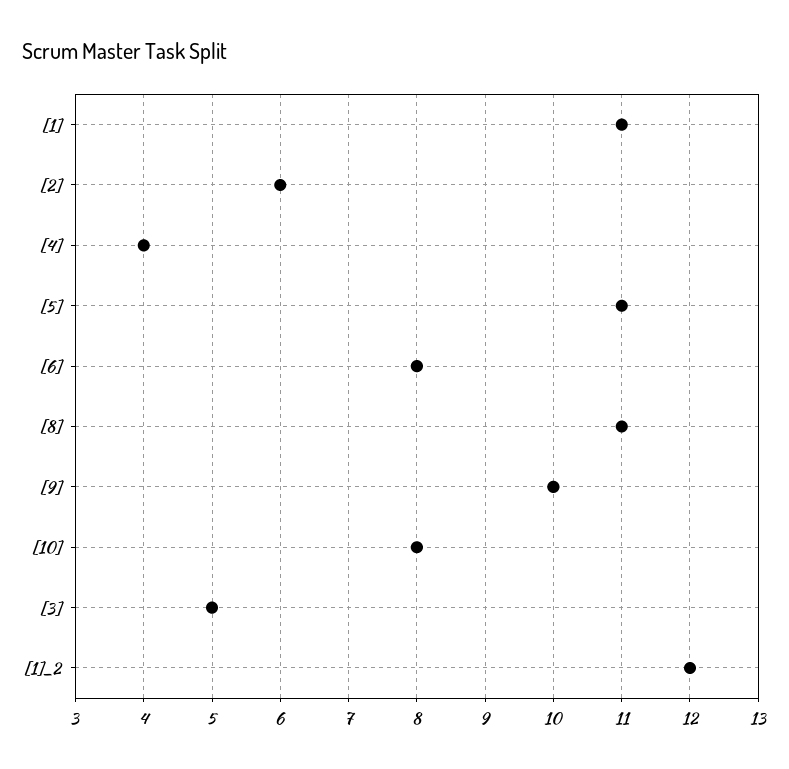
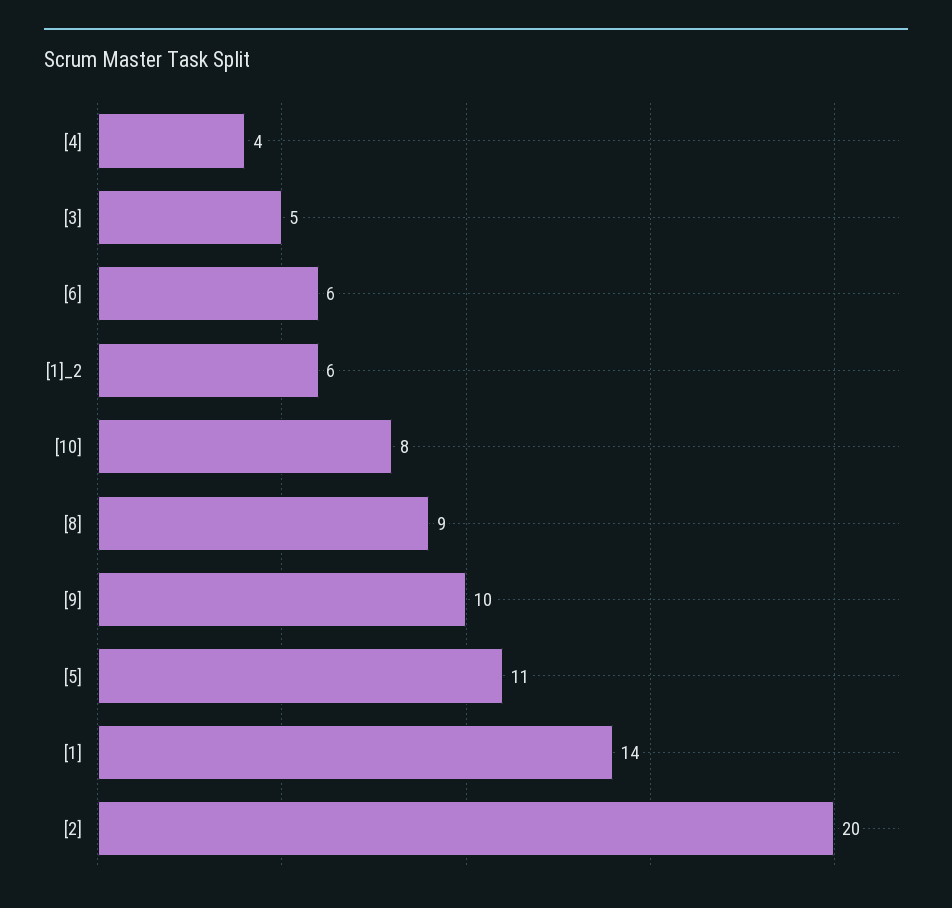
[1]: 11 -> 14
[2]: 6 -> 20
[6]: 8 -> 6
[8]: 11 -> 9
[1]_2: 12 -> 6

